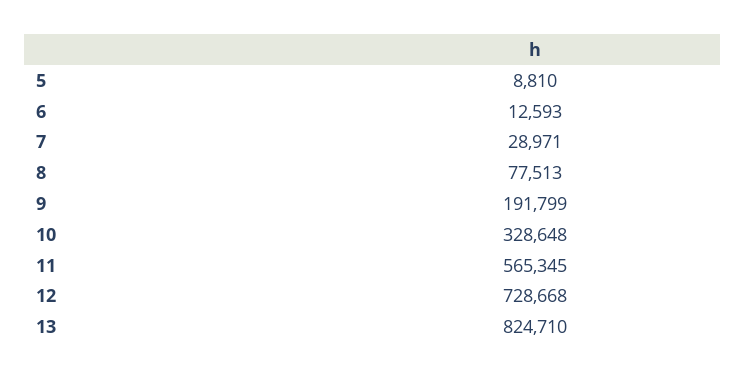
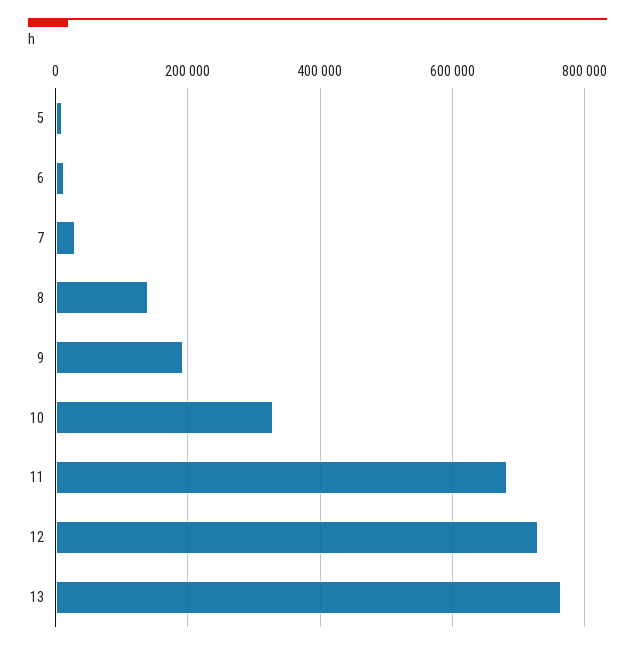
8: 77513 -> 140000
11: 565345 -> 680000
13: 824710 -> 760000

